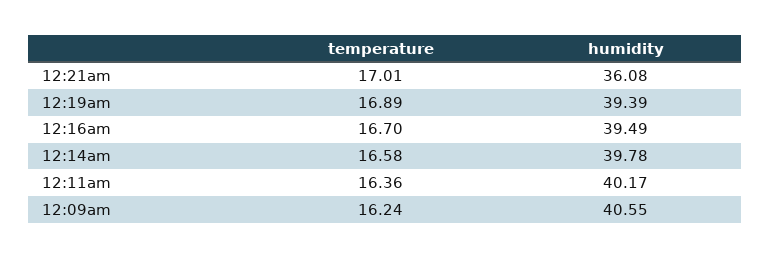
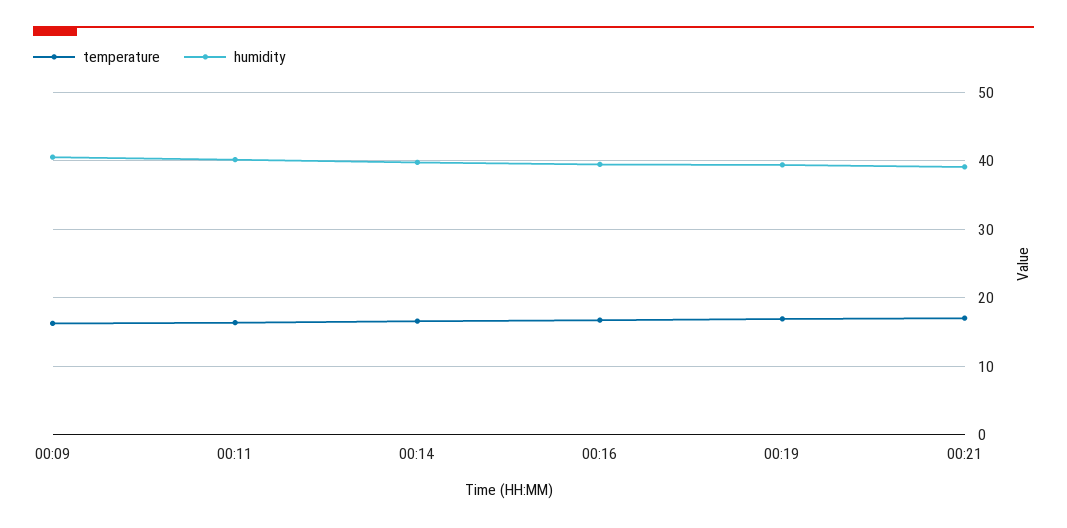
humidity, 12:21am: 36.08 -> 39

